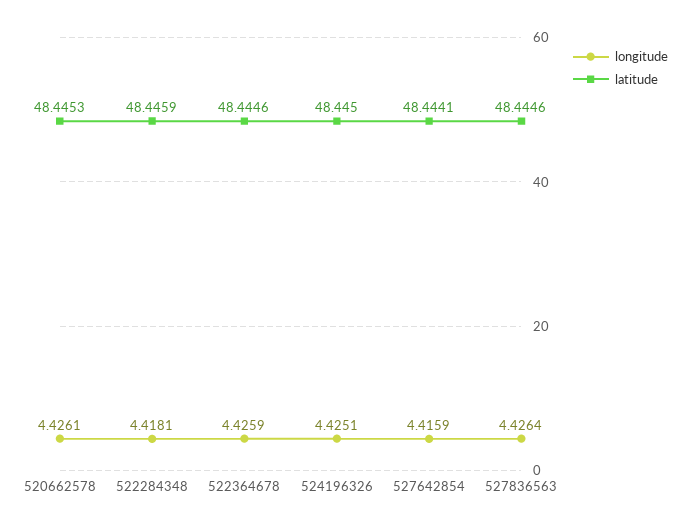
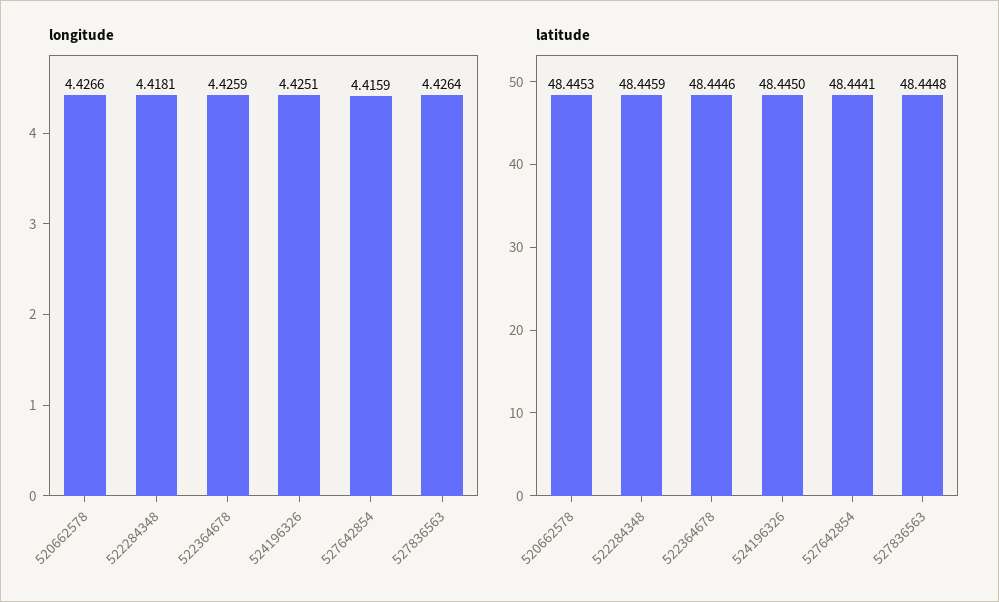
longitude, 520662578: 4.4261 -> 4.4266
latitude, 527836563: 48.4446 -> 48.4448

